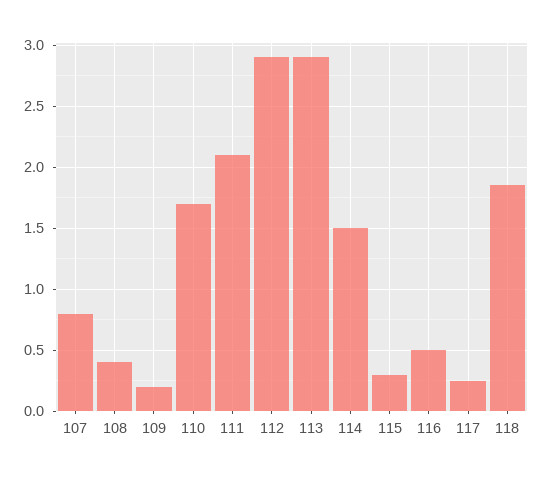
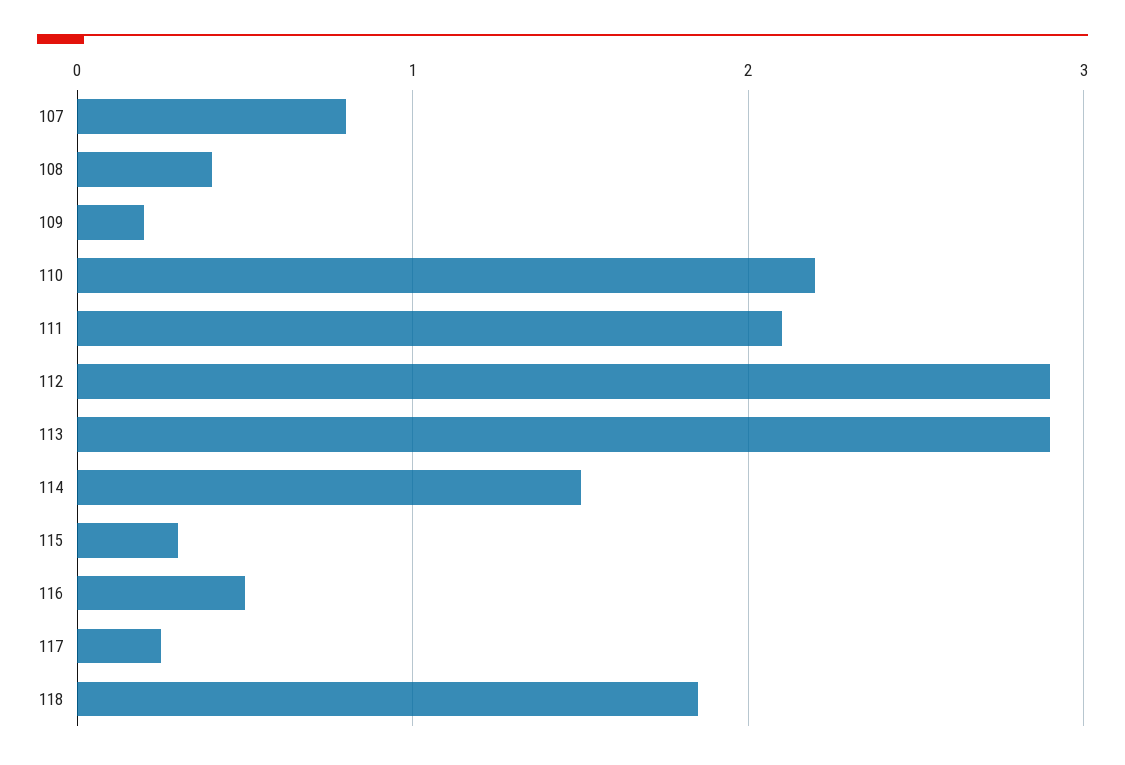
110: 1.7 -> 2.2

